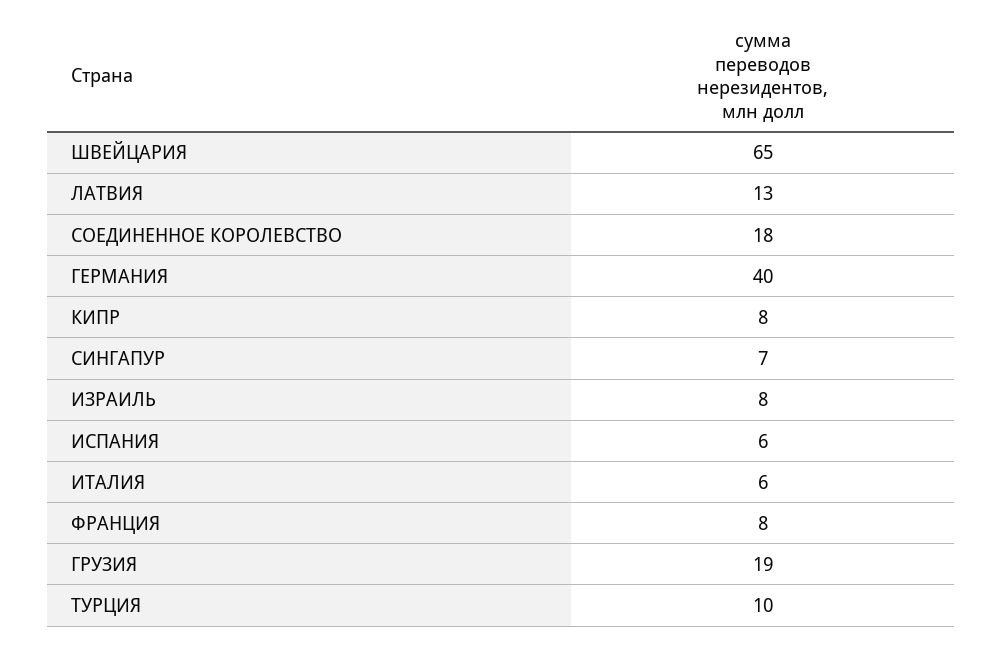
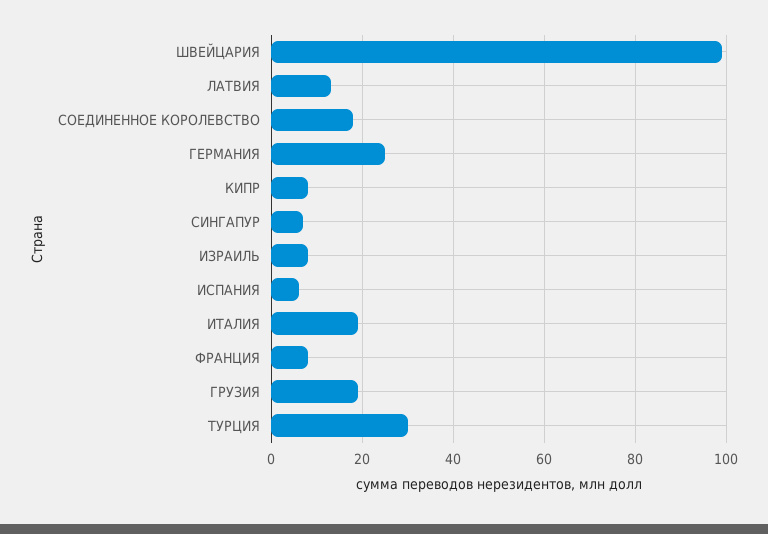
ШВЕЙЦАРИЯ: 65 -> 100
ГЕРМАНИЯ: 40 -> 25
ИТАЛИЯ: 6 -> 20
ТУРЦИЯ: 10 -> 30

